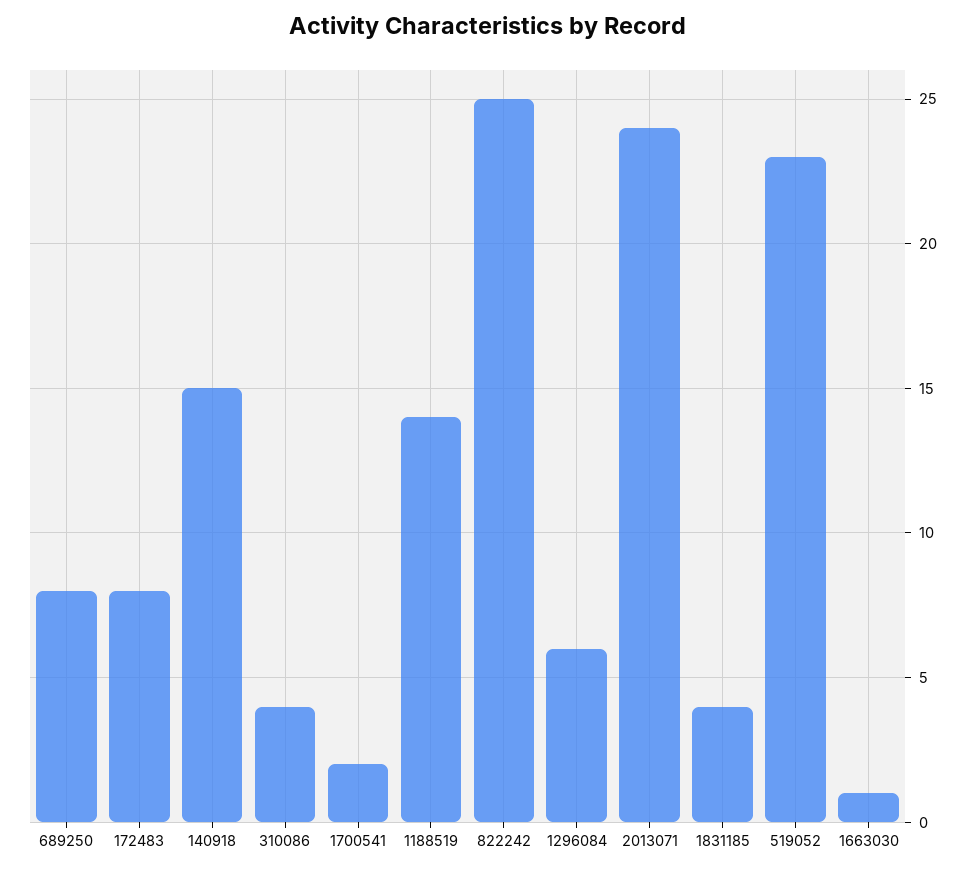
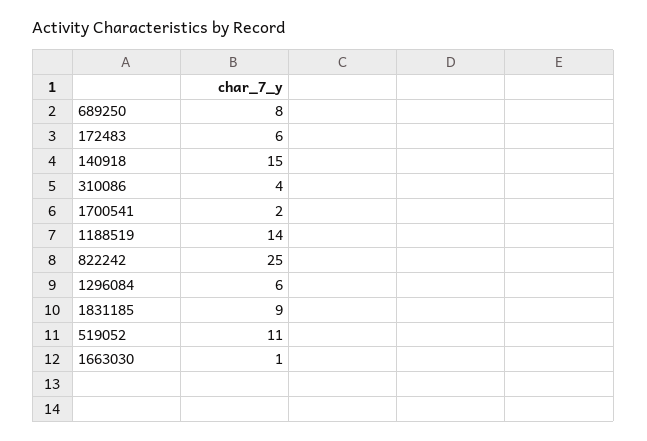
172483: 8 -> 6
2013071: 24 -> none
1831185: 4 -> 9
519052: 23 -> 11

